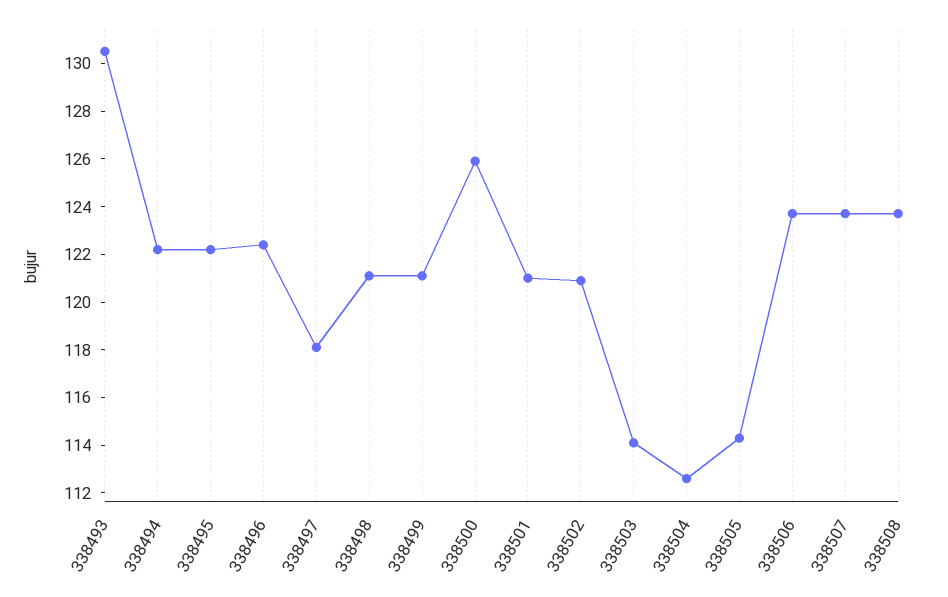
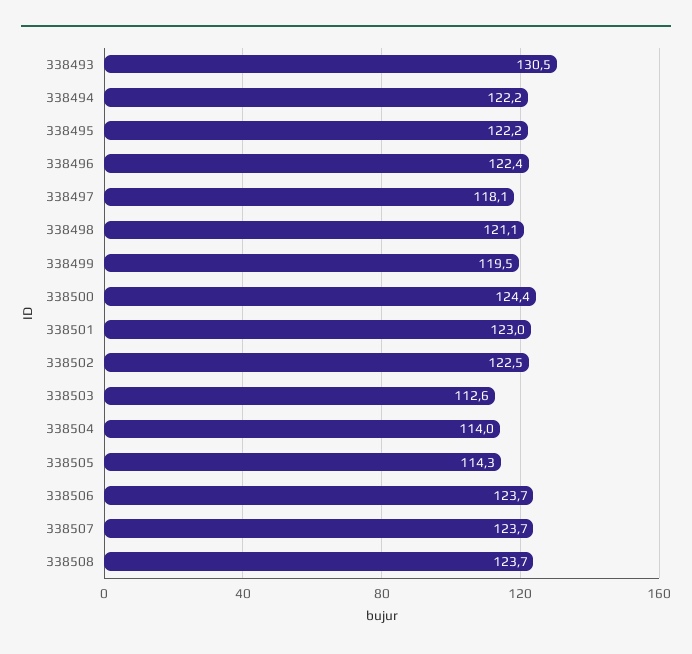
338499: 121 -> 119.5
338500: 126 -> 124.4
338501: 121 -> 123
338502: 121 -> 122.5
338503: 114 -> 112.6
338504: 112.5 -> 114

